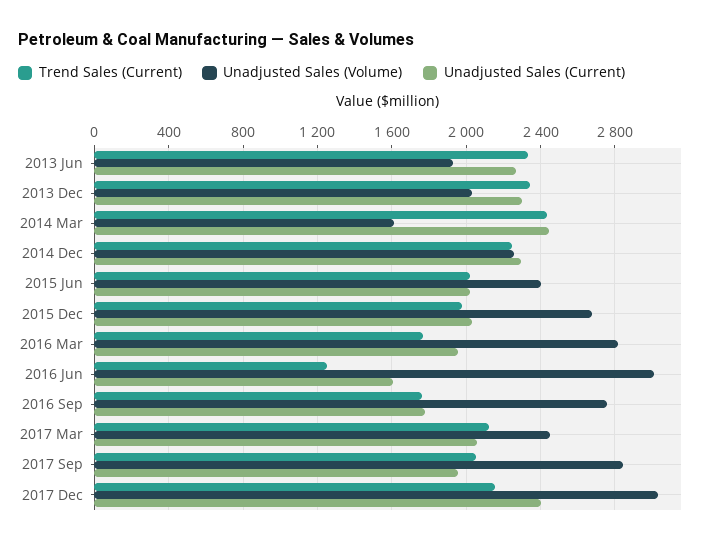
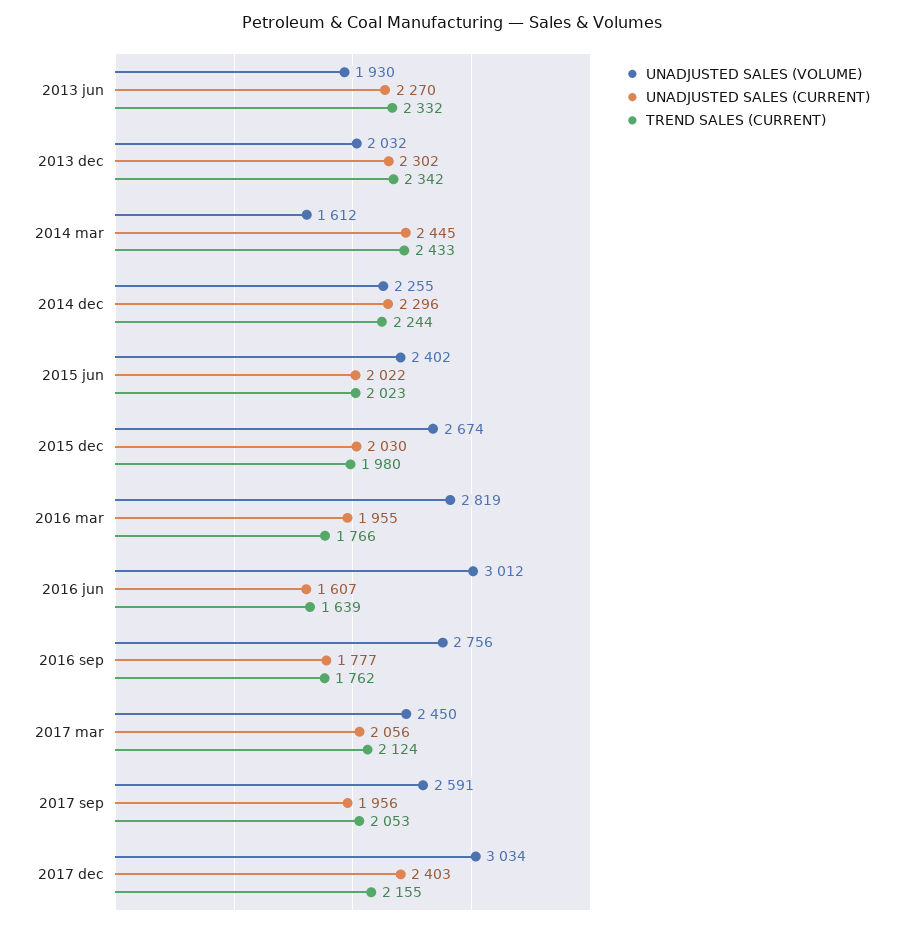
Trend Sales (Current), 2016 Jun: 1250 -> 1639
Unadjusted Sales (Volume), 2017 Sep: 2850 -> 2591

